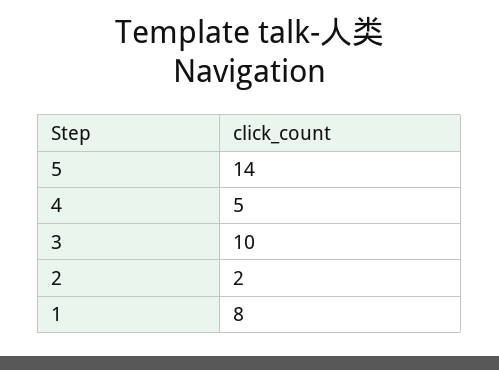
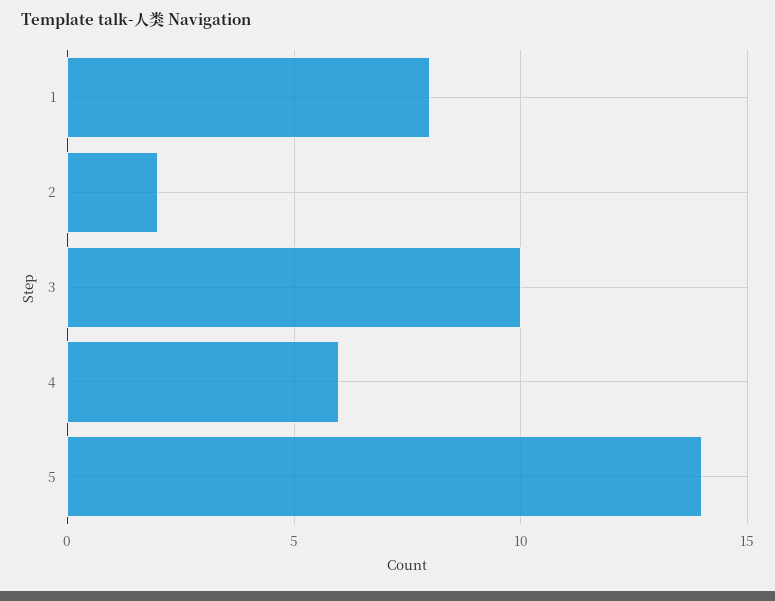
4: 5 -> 6

